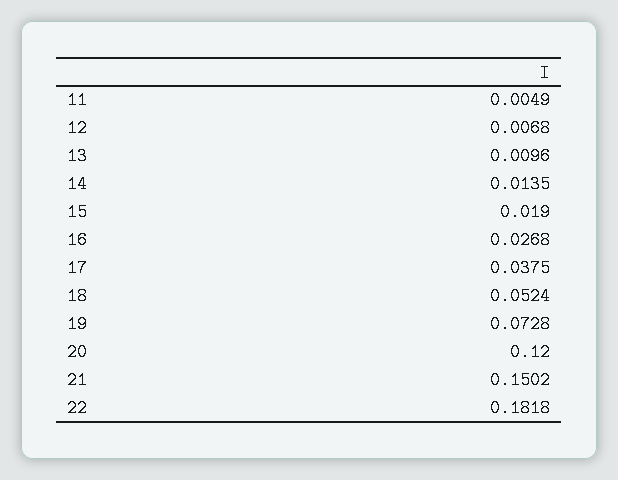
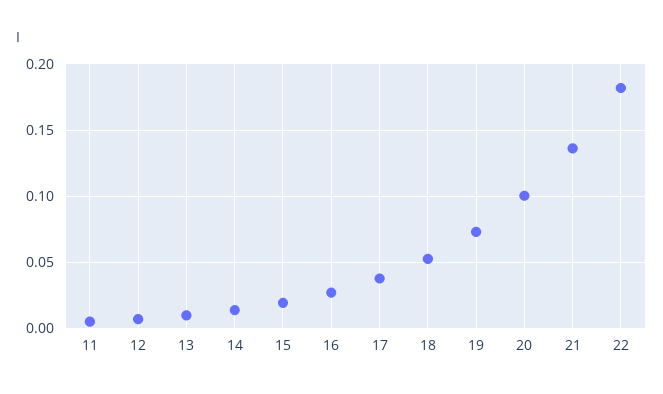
20: 0.12 -> 0.1
21: 0.1502 -> 0.135

